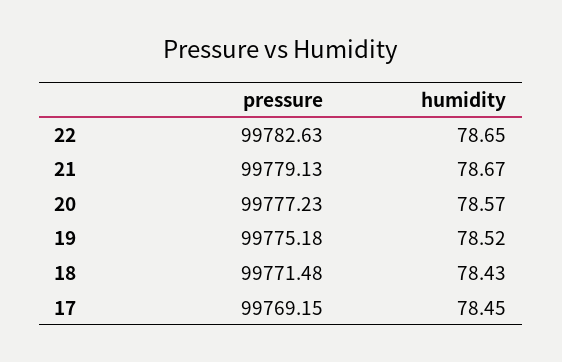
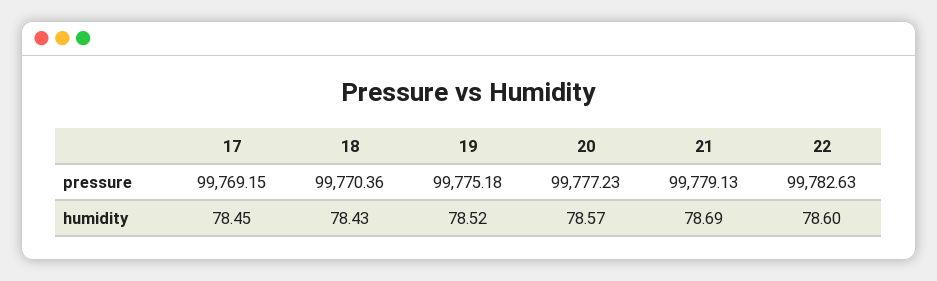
humidity, 22: 78.65 -> 78.6
humidity, 21: 78.67 -> 78.69
pressure, 18: 99771.48 -> 99770.36

